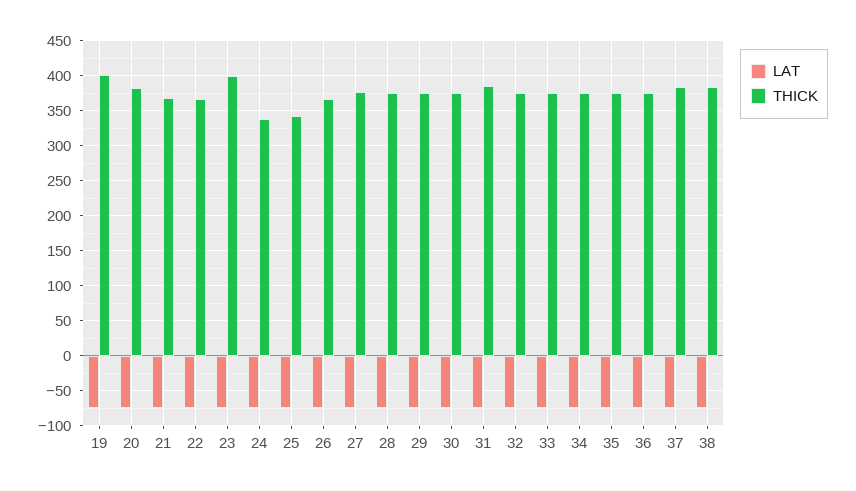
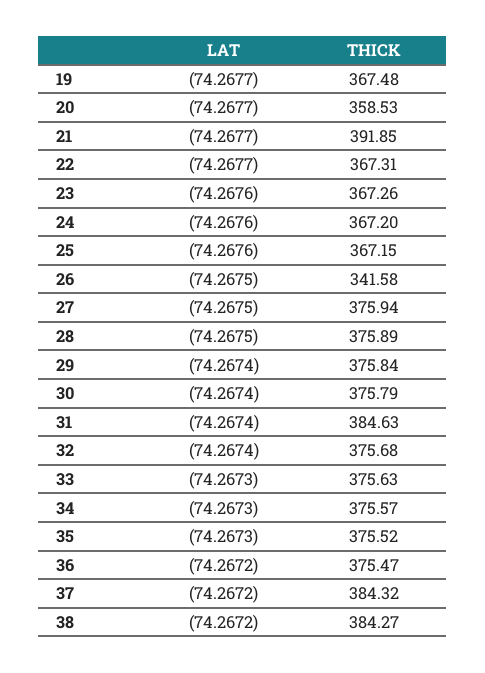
THICK, 19: 400 -> 367.48
THICK, 20: 380 -> 358.53
THICK, 21: 370 -> 391.85
THICK, 23: 400 -> 367.26
THICK, 24: 340 -> 367.2
THICK, 25: 340 -> 367.15
THICK, 26: 370 -> 341.58

